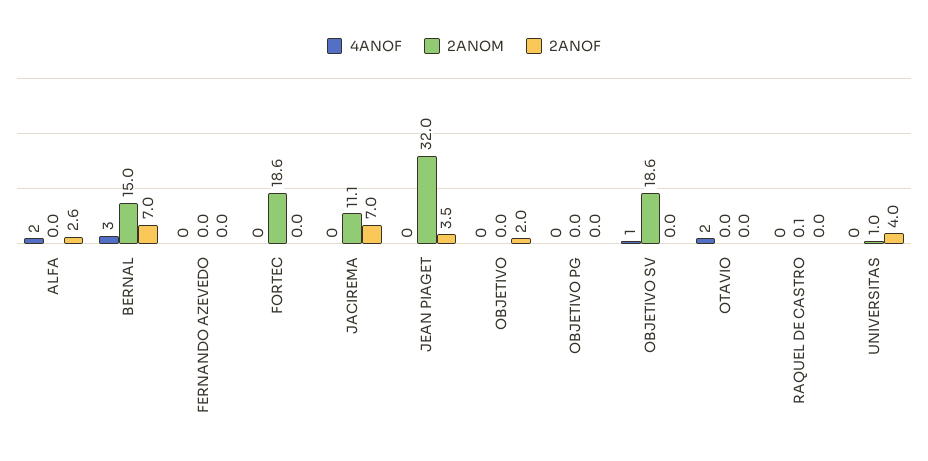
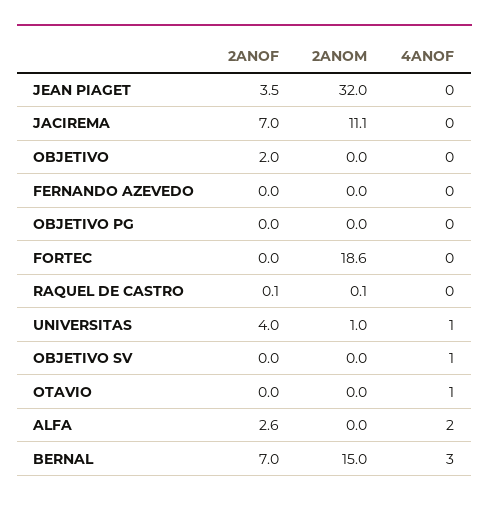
2ANOM, OBJETIVO SV: 18.6 -> 0
4ANOF, OTAVIO: 2 -> 1
2ANOF, RAQUEL DE CASTRO: 0 -> 0.1
4ANOF, UNIVERSITAS: 0 -> 1

